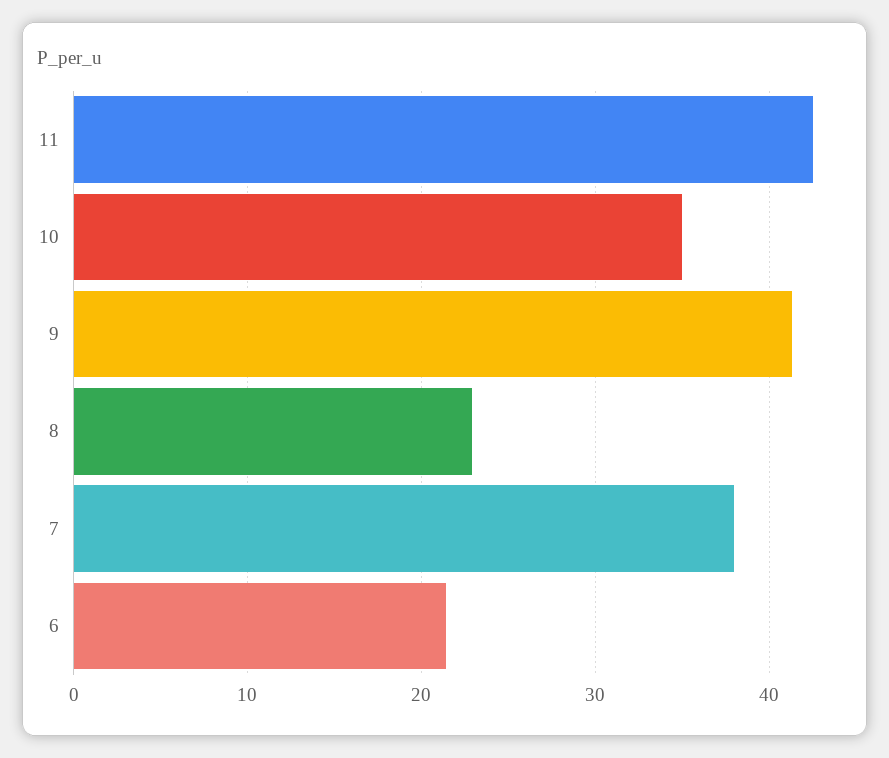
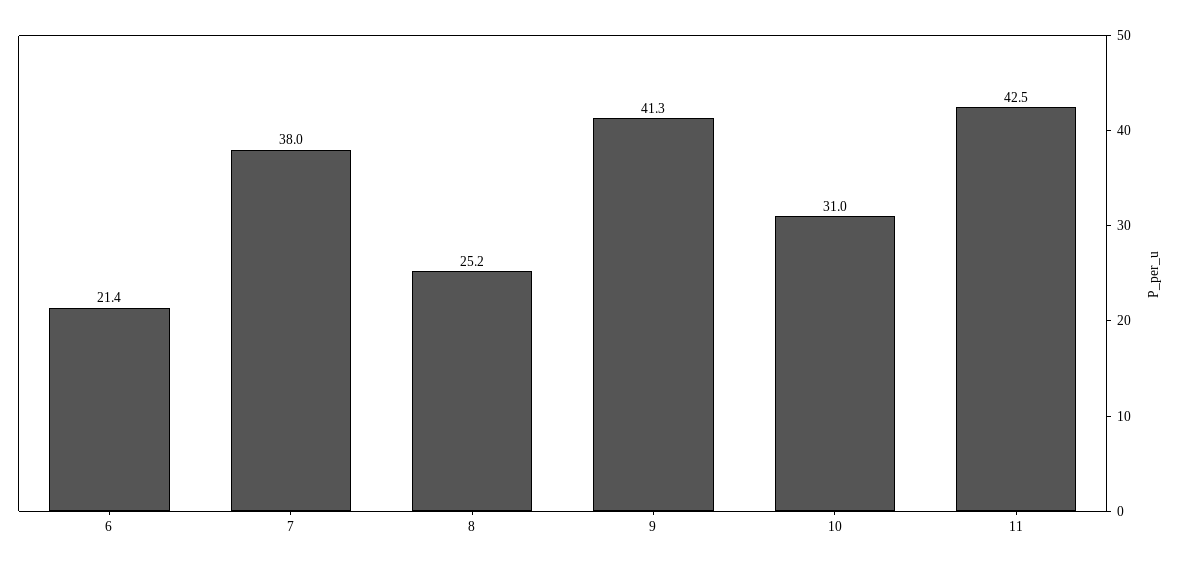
10: 35 -> 31
8: 23 -> 25.2

